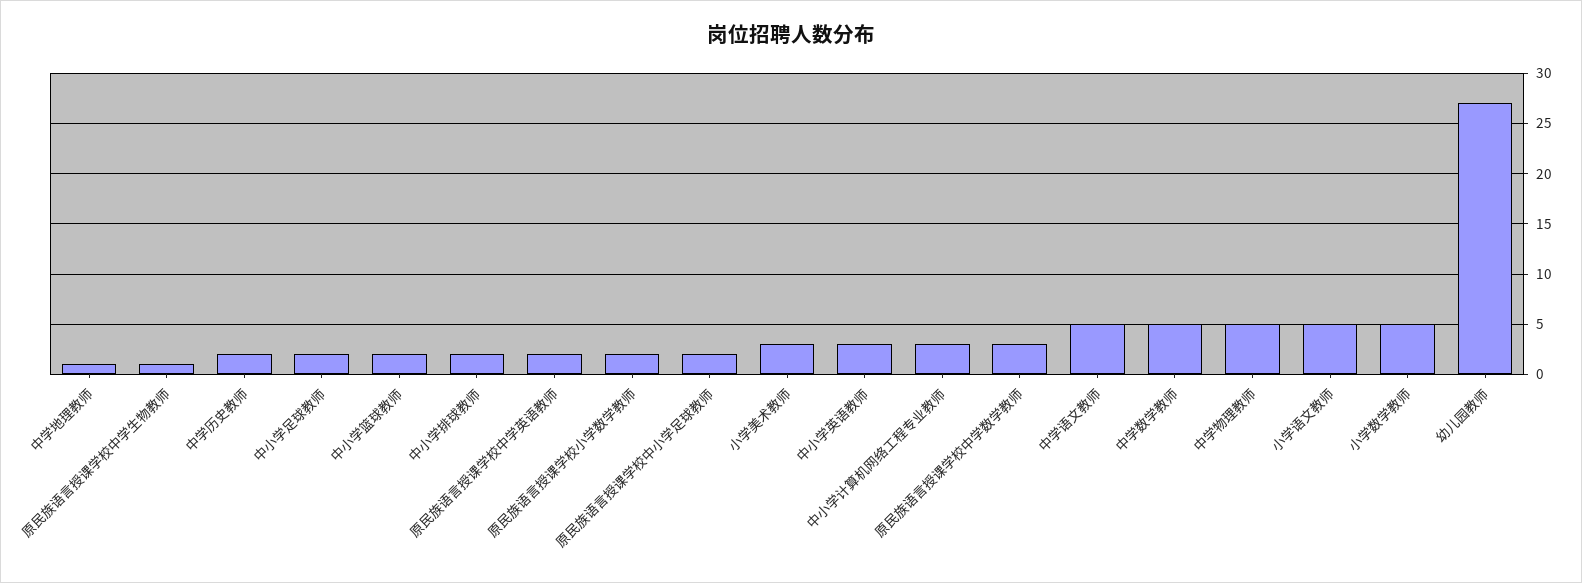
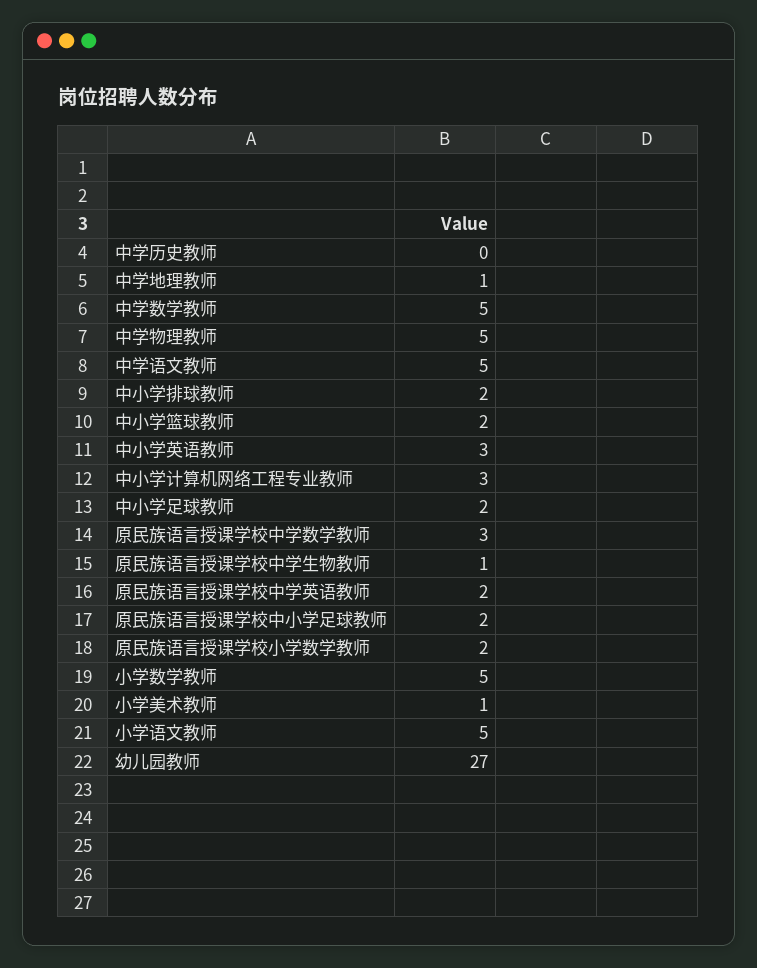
中学历史教师: 2 -> 0
小学美术教师: 3 -> 1

